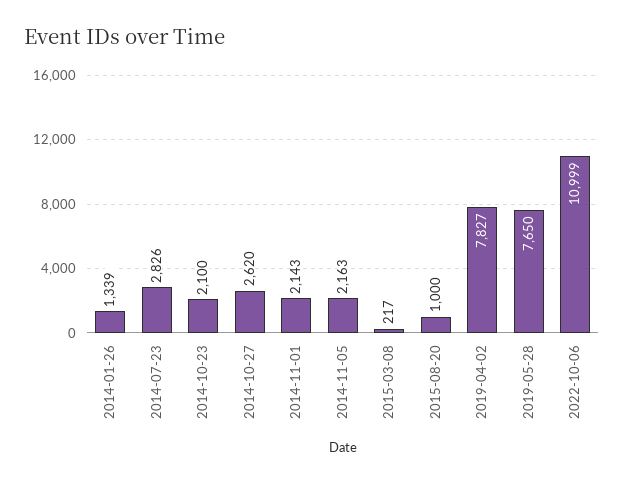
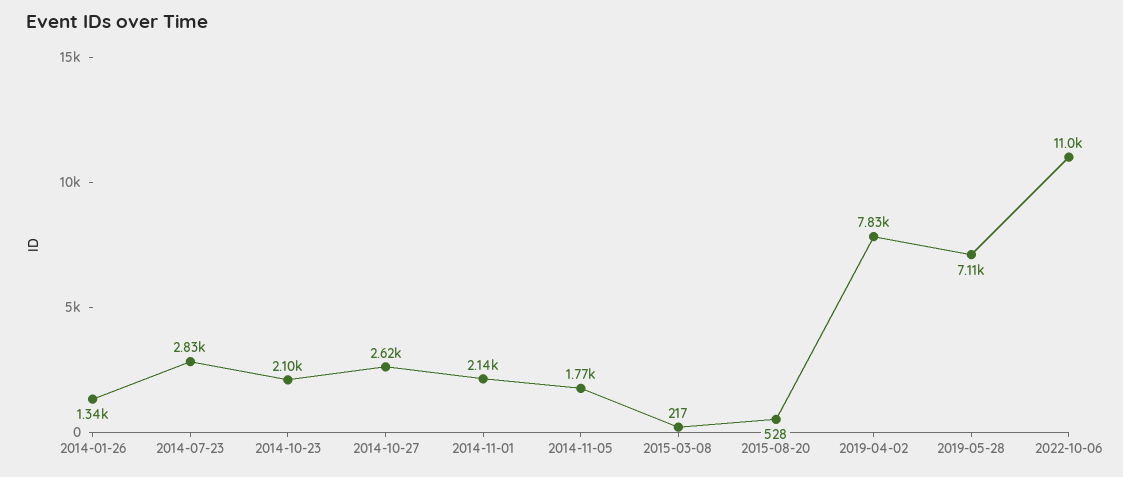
2014-11-05: 2163 -> 1770
2015-08-20: 1000 -> 528
2019-05-28: 7650 -> 7110

